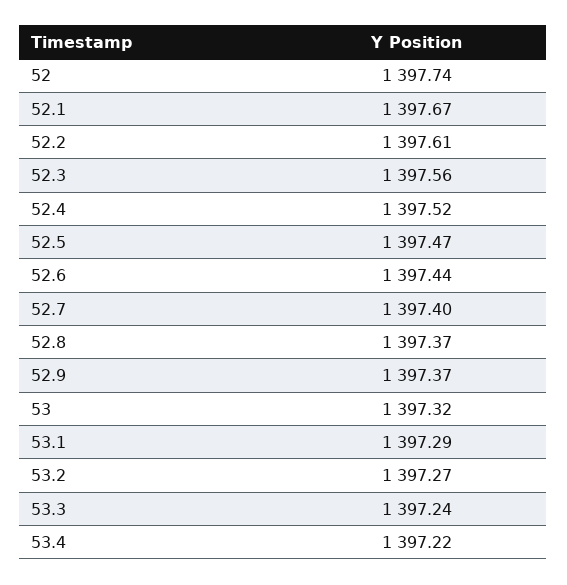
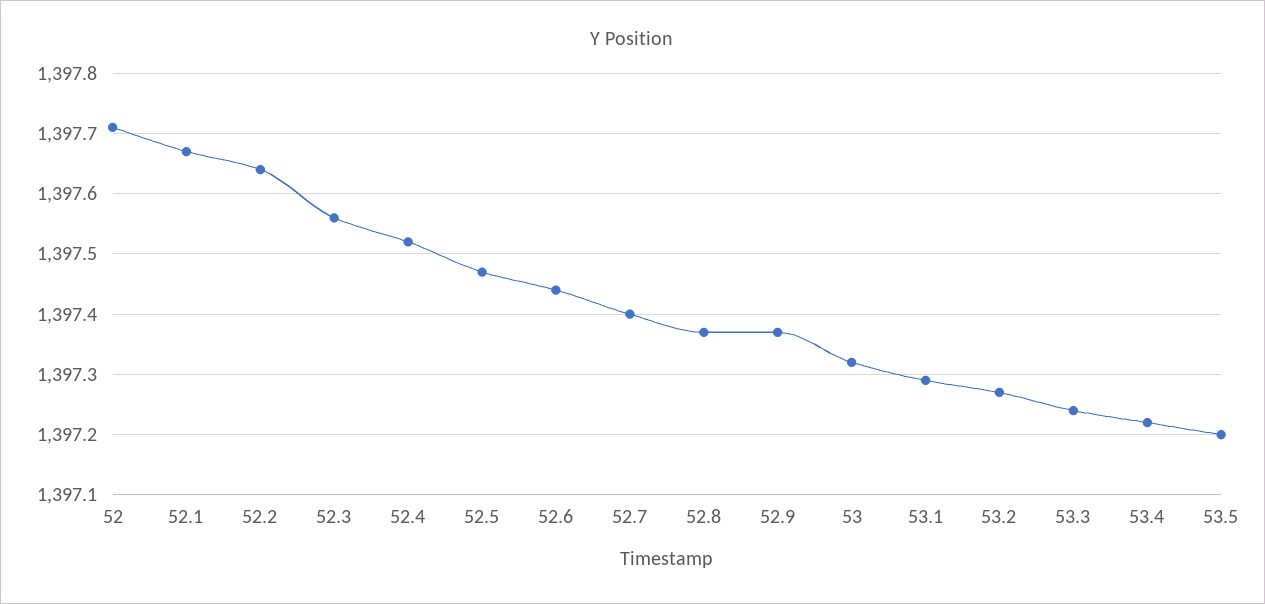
52: 1397.74 -> 1397.71
52.2: 1397.61 -> 1397.64
53.5: none -> 1397.2

